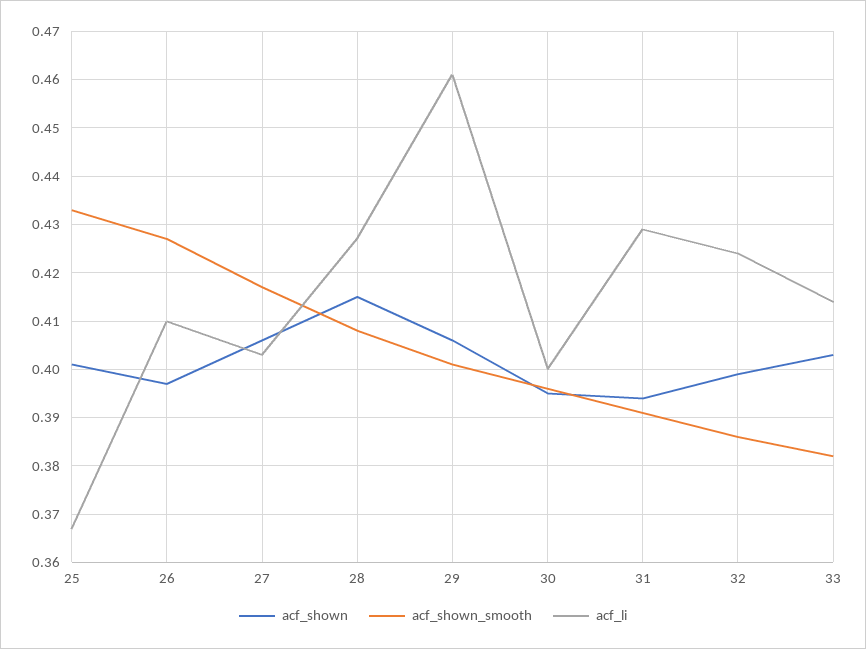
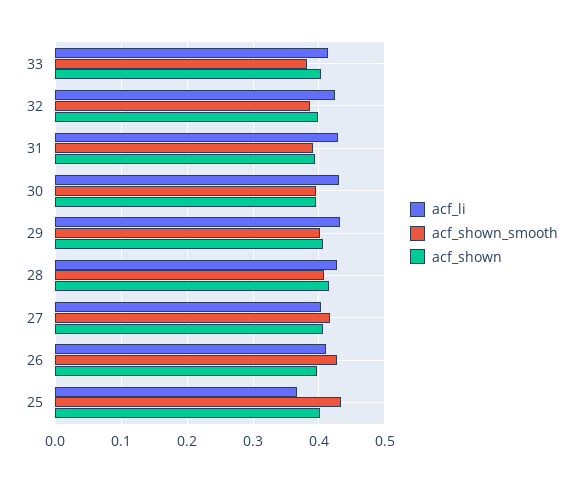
acf_li, 29: 0.46 -> 0.43
acf_li, 30: 0.4 -> 0.43

